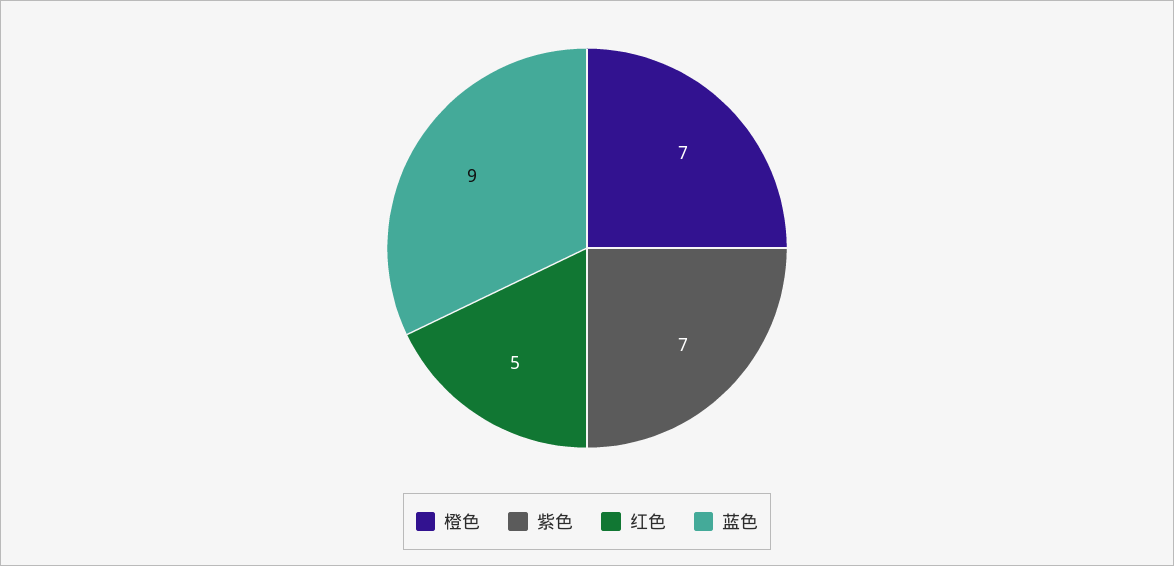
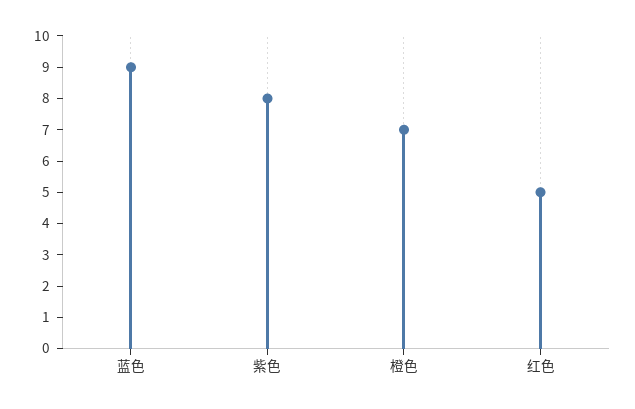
紫色: 7 -> 8

